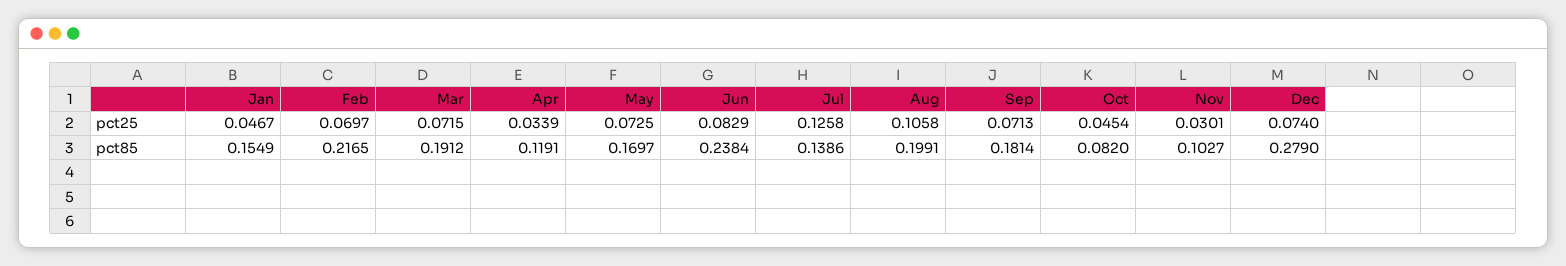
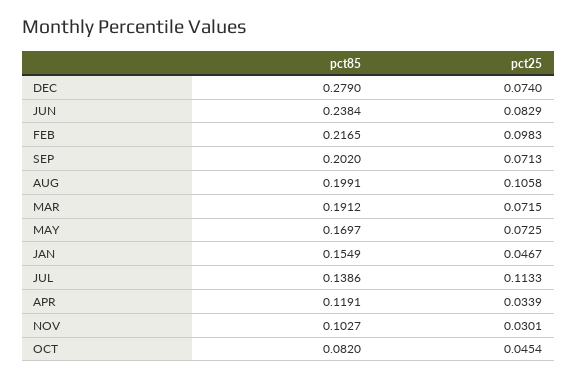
Feb, pct25: 0.0697 -> 0.0983
Jul, pct25: 0.1258 -> 0.1133
Sep, pct85: 0.1814 -> 0.202

